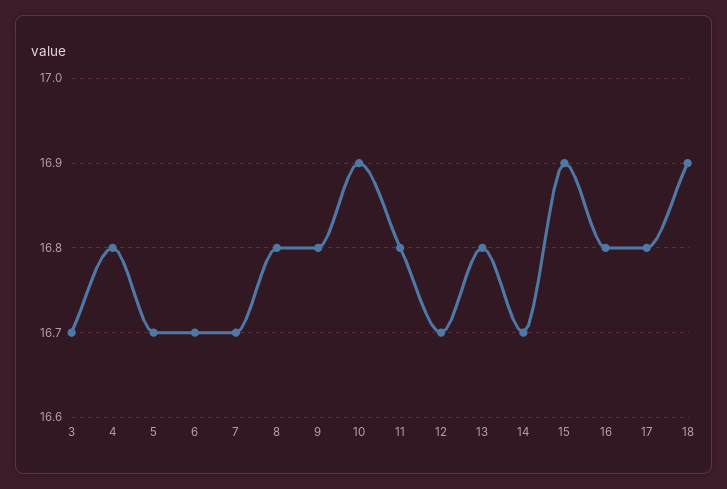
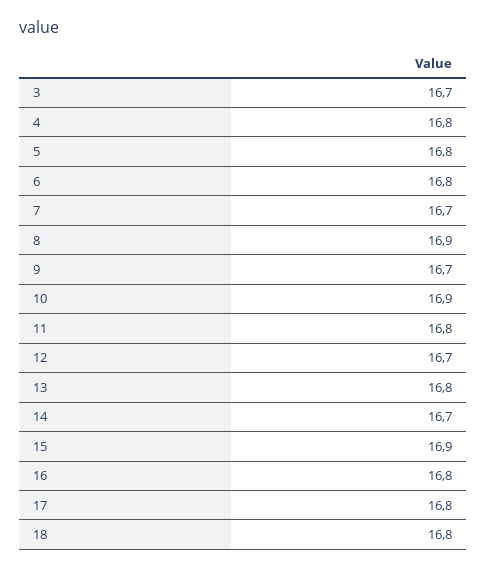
5: 16.7 -> 16.8
6: 16.7 -> 16.8
8: 16.8 -> 16.9
9: 16.8 -> 16.7
18: 16.9 -> 16.8

